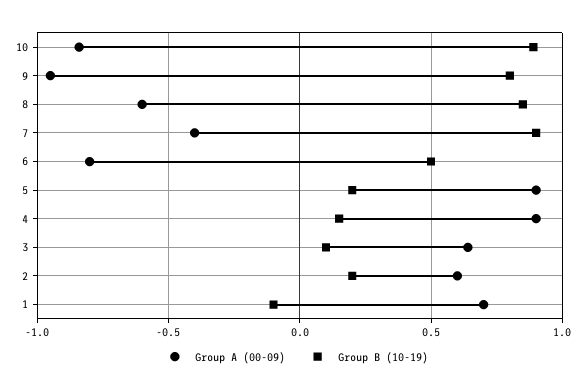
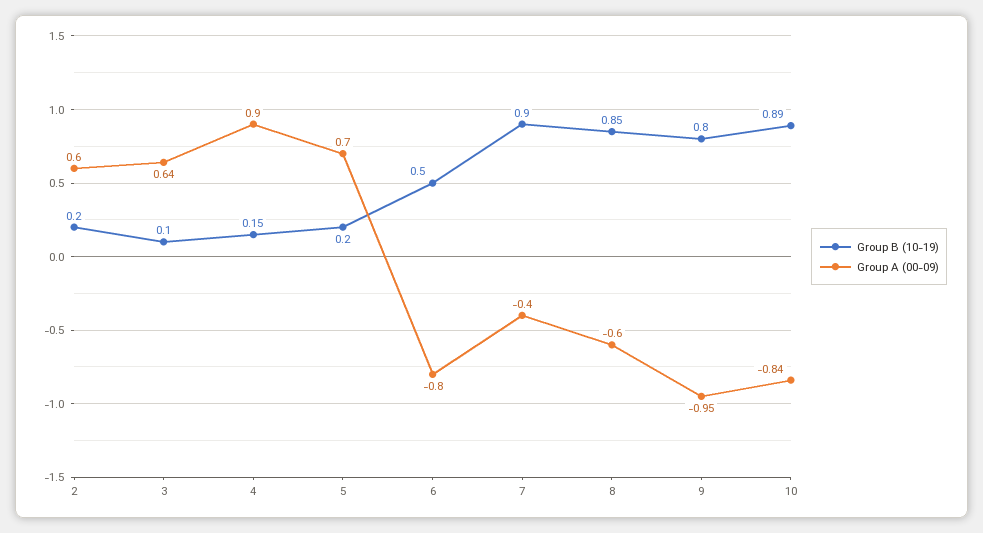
Group A (00-09), 5: 0.9 -> 0.7
Group A (00-09), 1: 0.7 -> none
Group B (10-19), 1: -0.1 -> none

